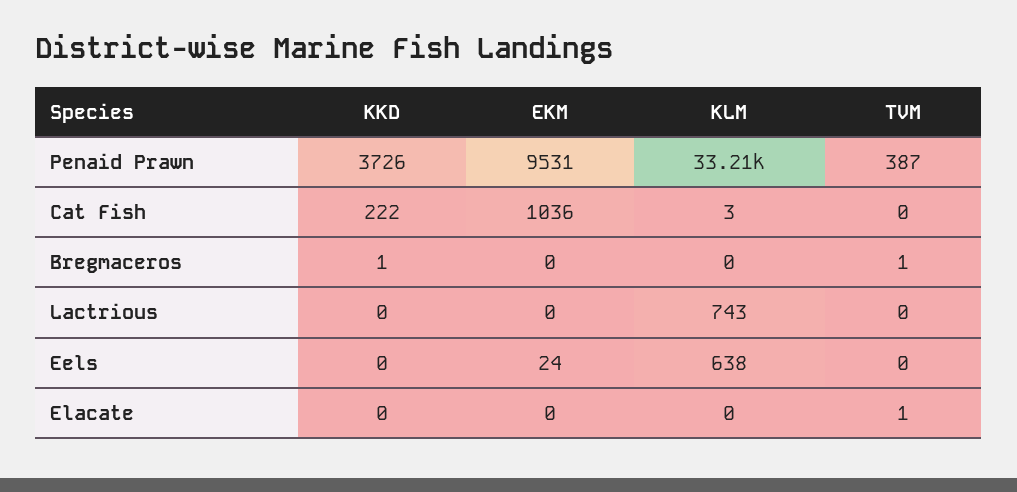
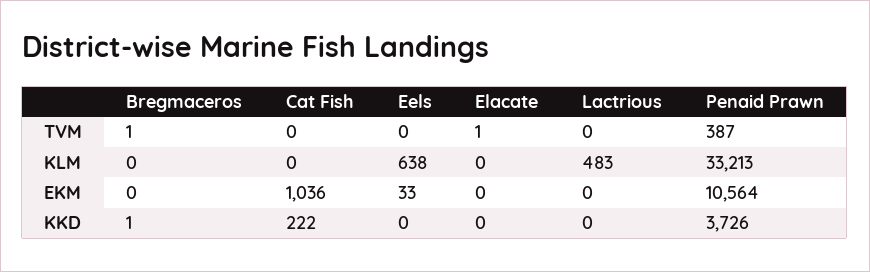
EKM, Penaid Prawn: 9531 -> 10564
KLM, Cat Fish: 3 -> 0
KLM, Lactrious: 743 -> 483
EKM, Eels: 24 -> 33

